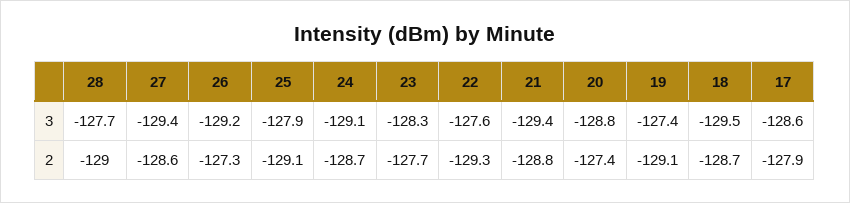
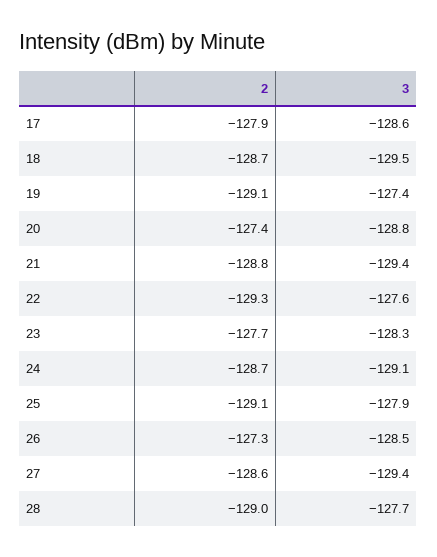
26, 3: -129.2 -> -128.5

